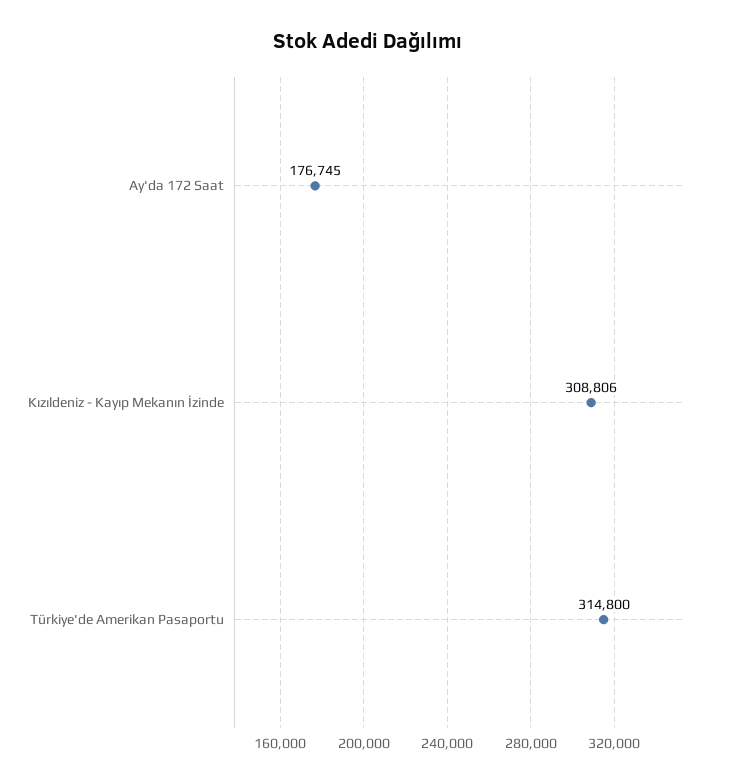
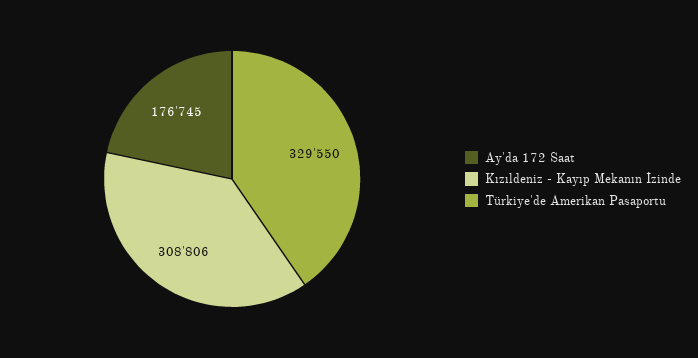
Türkiye'de Amerikan Pasaportu: 314800 -> 329550

